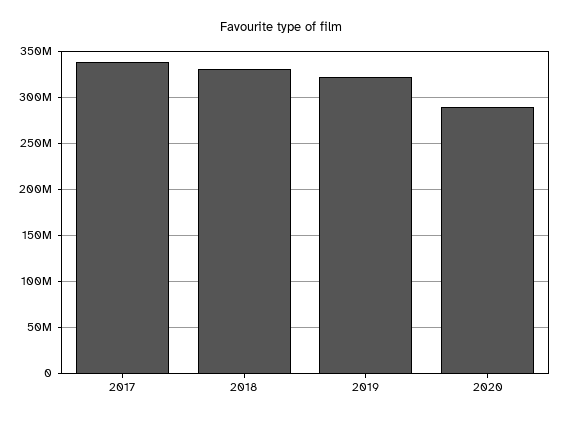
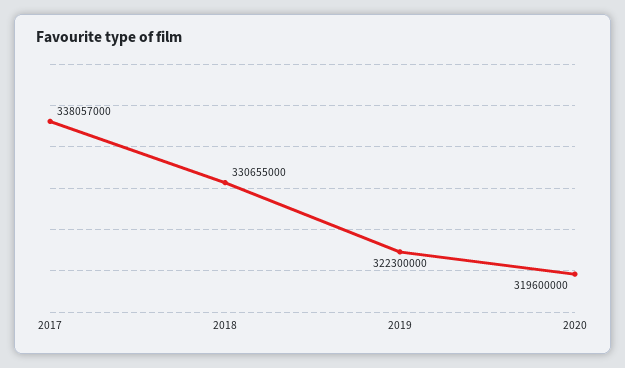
2020: 290000000 -> 319600000

